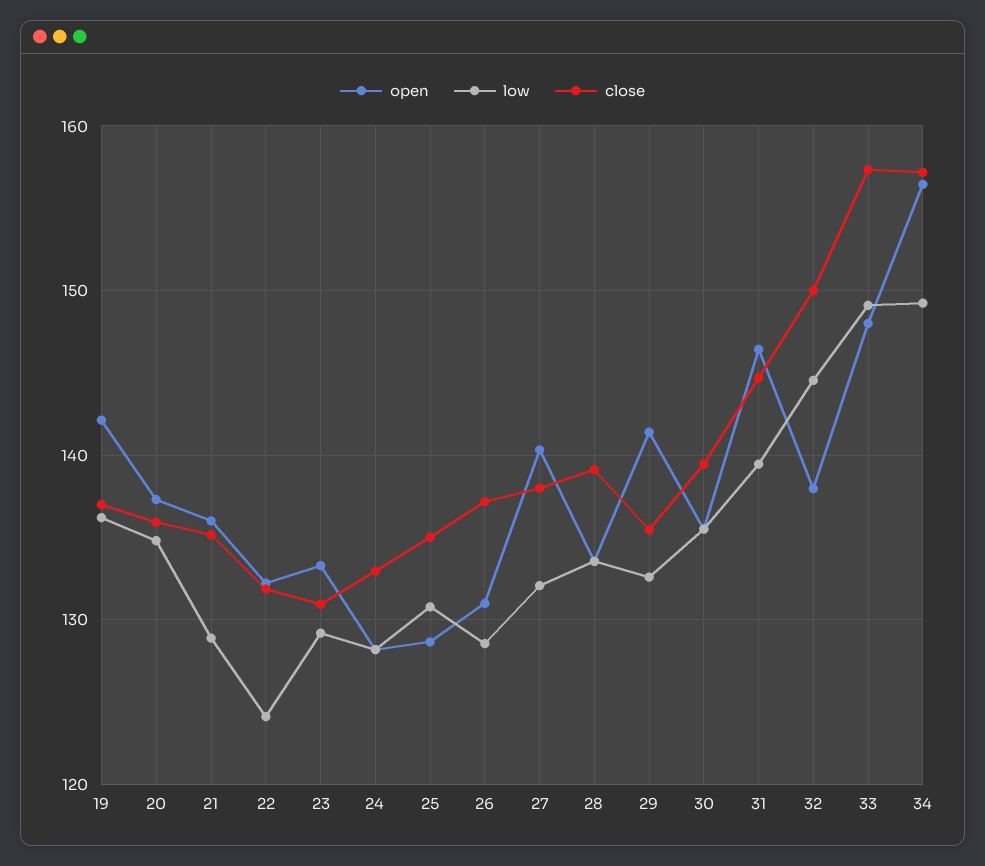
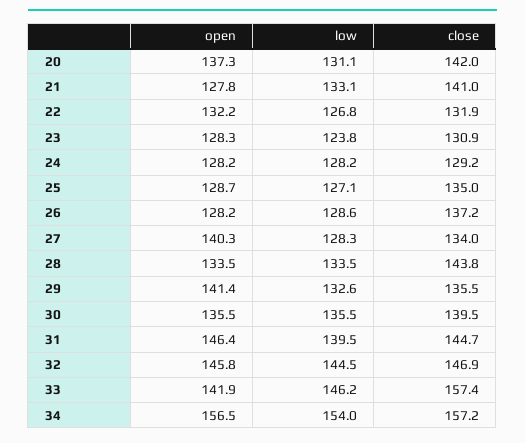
open, 19: 142 -> none
low, 19: 136 -> none
close, 19: 137 -> none
low, 20: 135 -> 131.1
close, 20: 136 -> 142
open, 21: 136 -> 127.8
low, 21: 129 -> 133.1
close, 21: 135 -> 141
low, 22: 124 -> 126.8
open, 23: 133 -> 128.3
low, 23: 129 -> 123.8
close, 24: 133 -> 129.2
low, 25: 131 -> 127.1
open, 26: 131 -> 128.2
low, 27: 132 -> 128.3
close, 27: 138 -> 134
close, 28: 139 -> 143.8
open, 32: 138 -> 145.8
close, 32: 150 -> 146.9
open, 33: 148 -> 141.9
low, 33: 149 -> 146.2
low, 34: 149 -> 154

